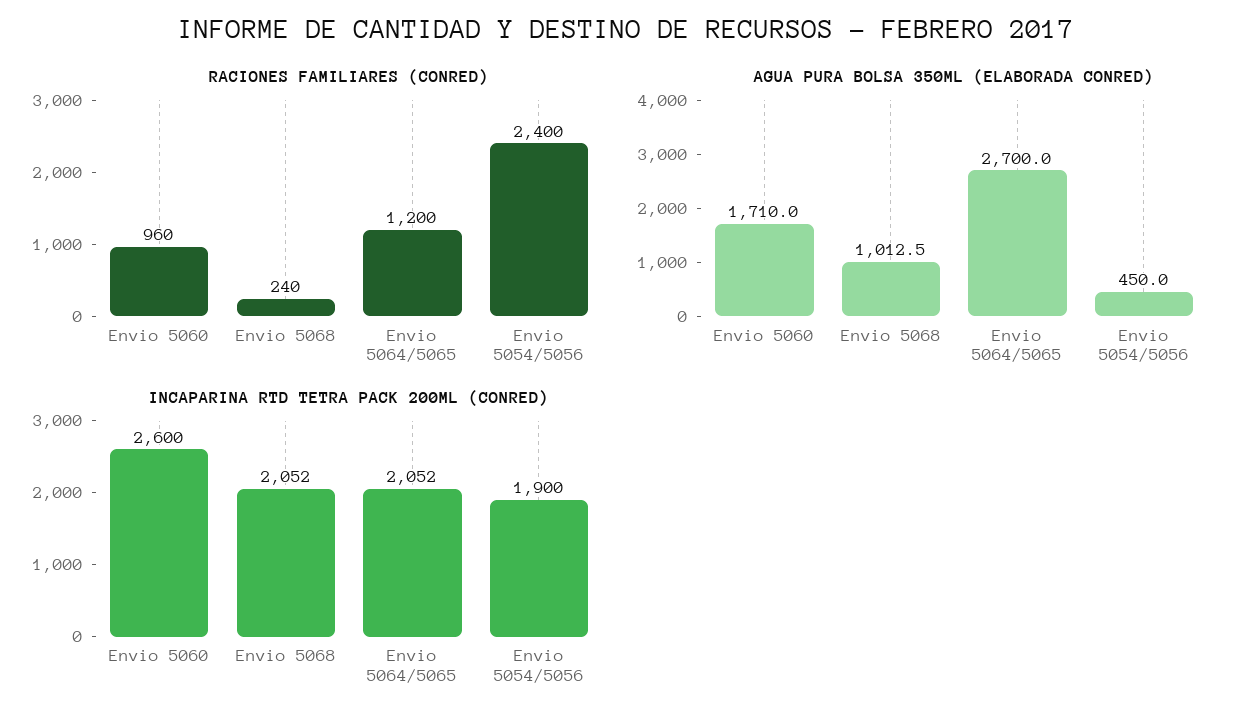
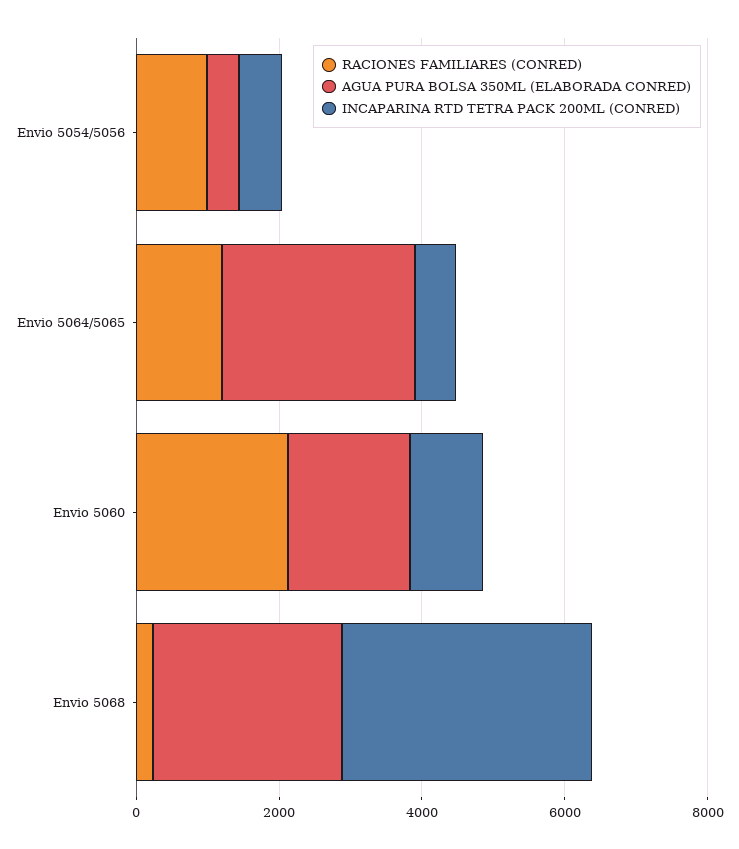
RACIONES FAMILIARES (CONRED), Envio 5060: 960 -> 2000
RACIONES FAMILIARES (CONRED), Envio 5054/5056: 2400 -> 1000
AGUA PURA BOLSA 350ML (ELABORADA CONRED), Envio 5068: 1012.5 -> 2500
INCAPARINA RTD TETRA PACK 200ML (CONRED), Envio 5060: 2600 -> 1000
INCAPARINA RTD TETRA PACK 200ML (CONRED), Envio 5068: 2052 -> 3500
INCAPARINA RTD TETRA PACK 200ML (CONRED), Envio 5064/5065: 2052 -> 500
INCAPARINA RTD TETRA PACK 200ML (CONRED), Envio 5054/5056: 1900 -> 500

